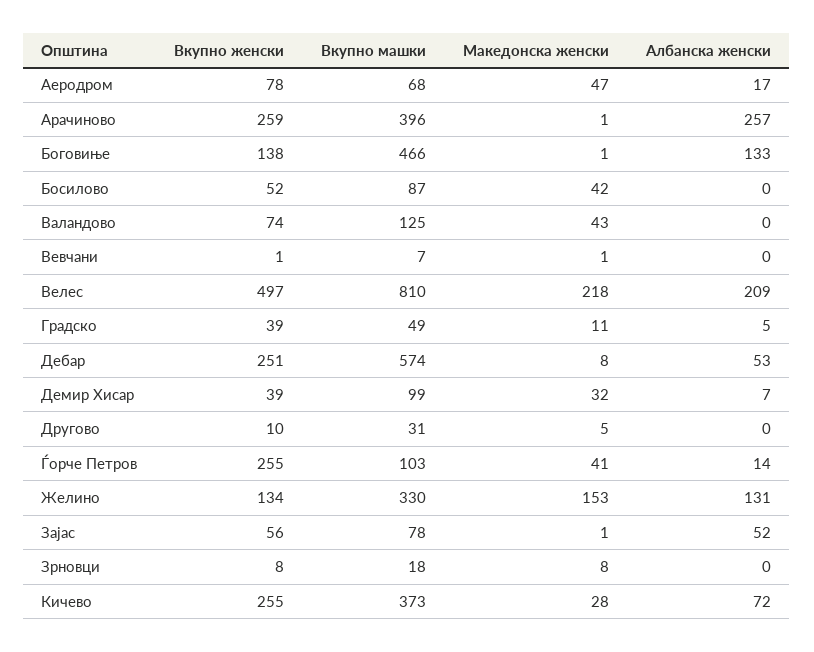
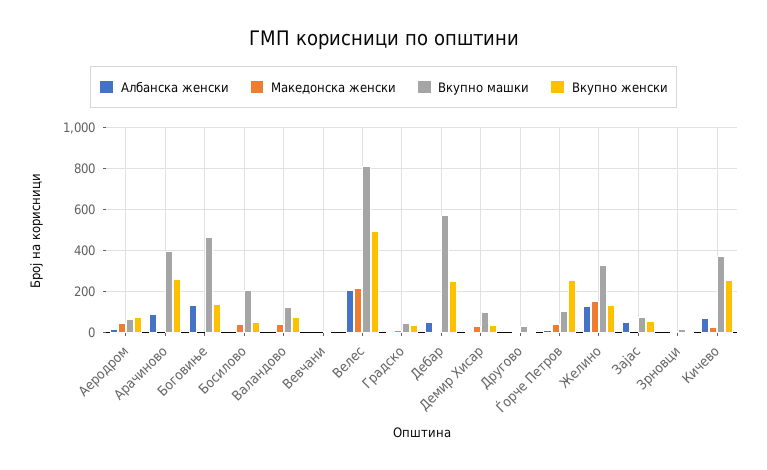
Албанска женски, Арачиново: 257 -> 100
Вкупно машки, Босилово: 87 -> 200

